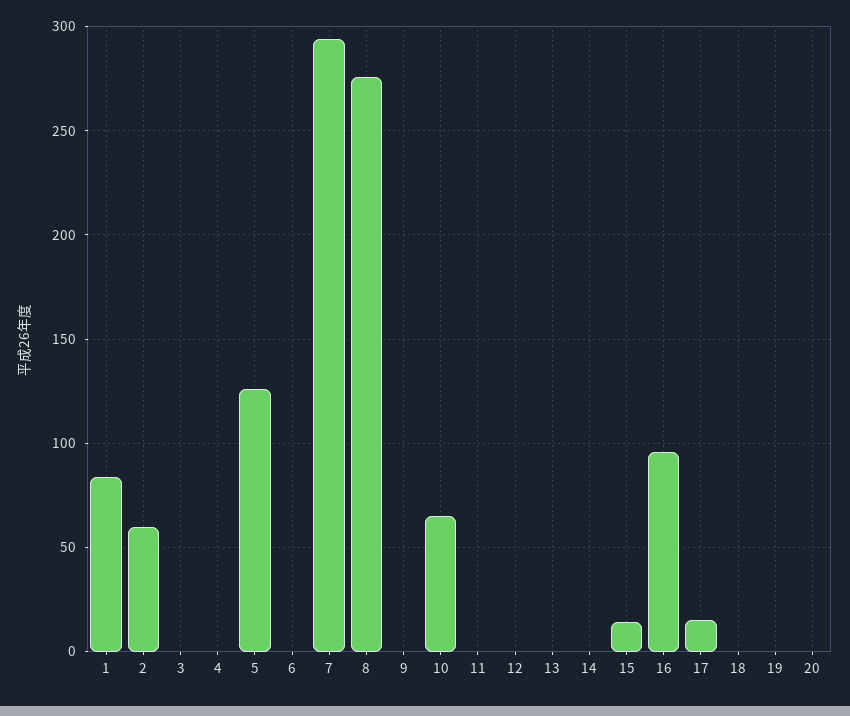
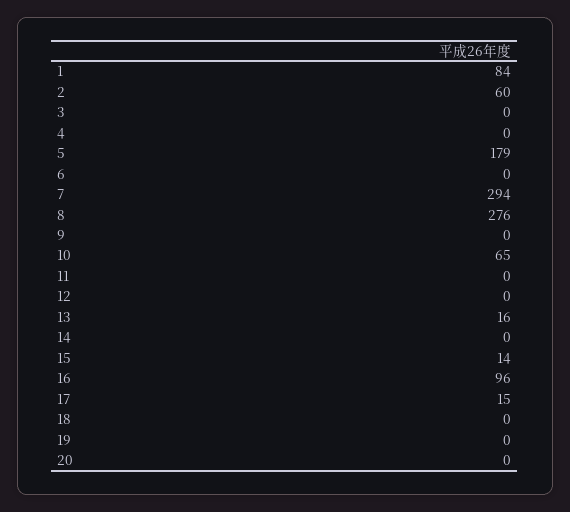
5: 125 -> 179
13: 0 -> 16

